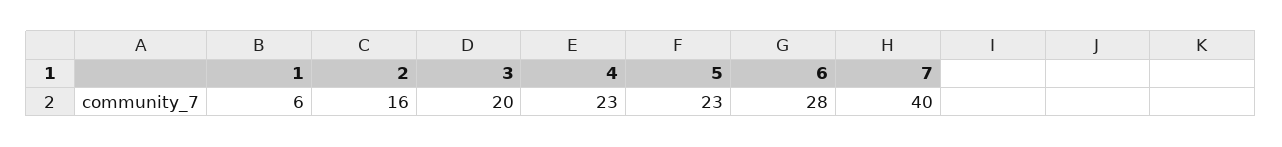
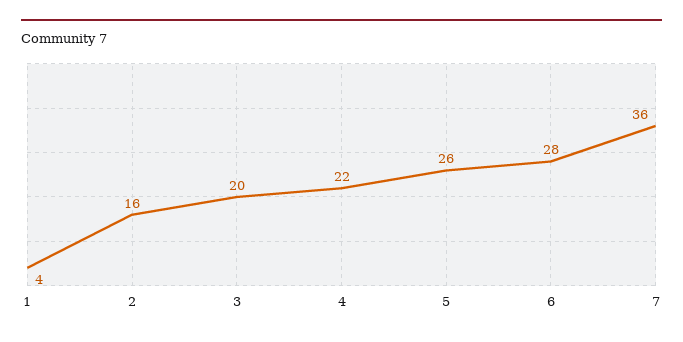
1: 6 -> 4
4: 23 -> 22
5: 23 -> 26
7: 40 -> 36

